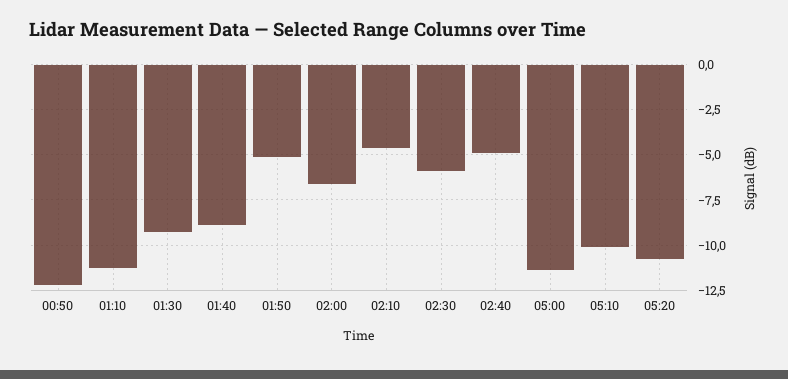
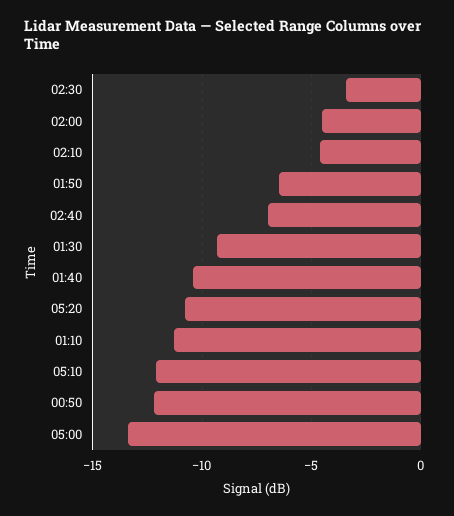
01:40: -9 -> -10.5
01:50: -5 -> -6.5
02:00: -6.5 -> -4.5
02:30: -6 -> -3.5
02:40: -5 -> -7
05:00: -11.5 -> -13.5
05:10: -10 -> -12

